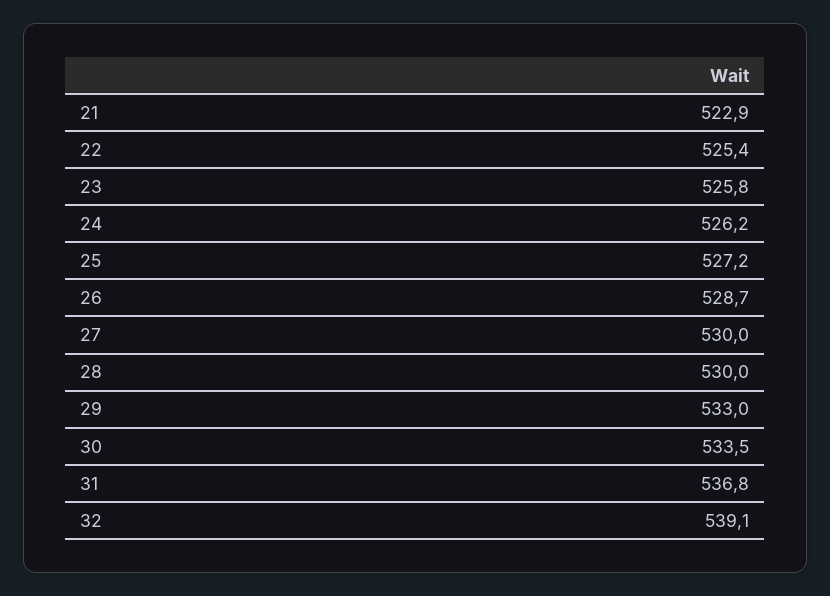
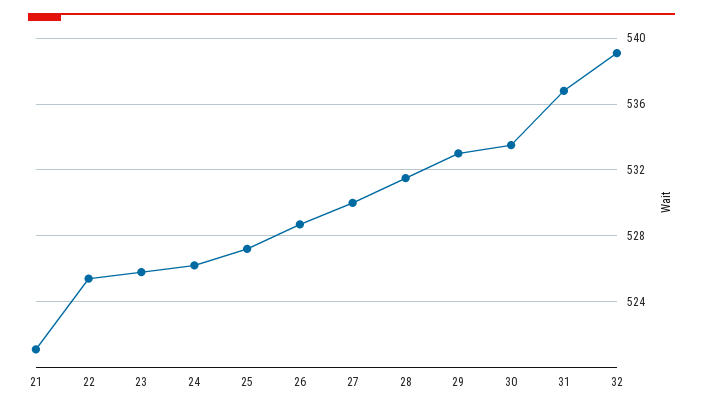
21: 522.9 -> 521
28: 530 -> 531.5

